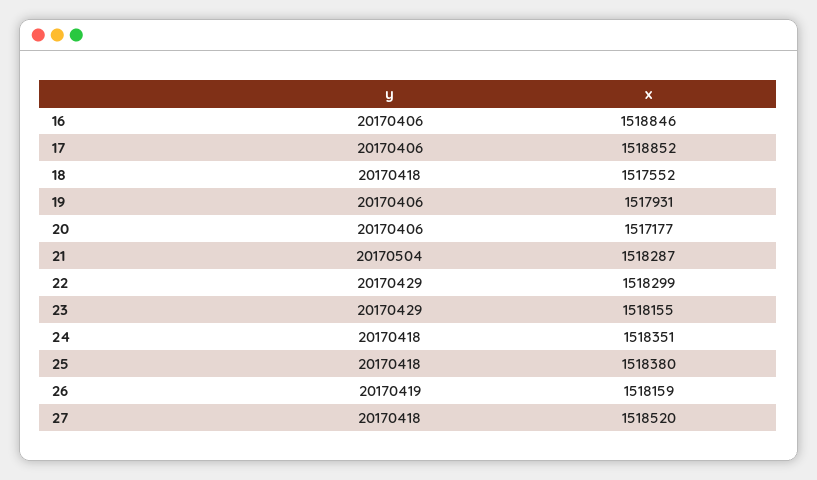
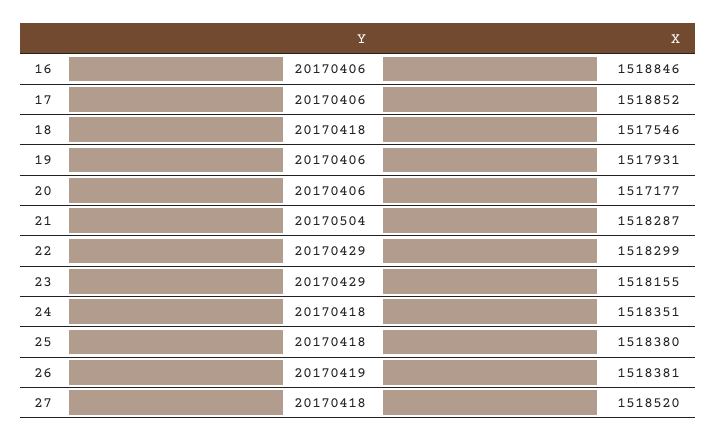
x, 18: 1517552 -> 1517546
x, 26: 1518159 -> 1518381

